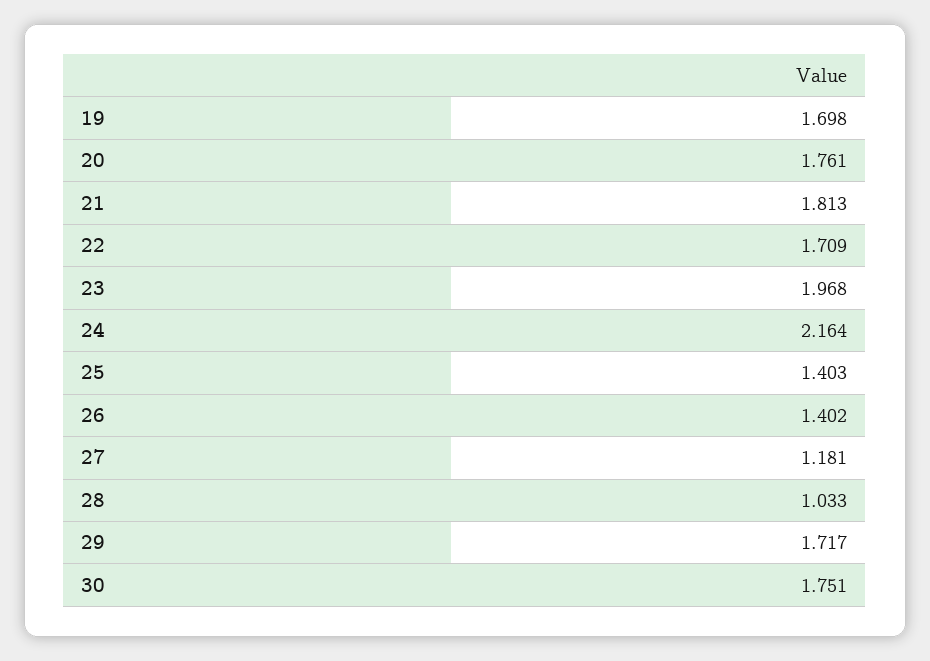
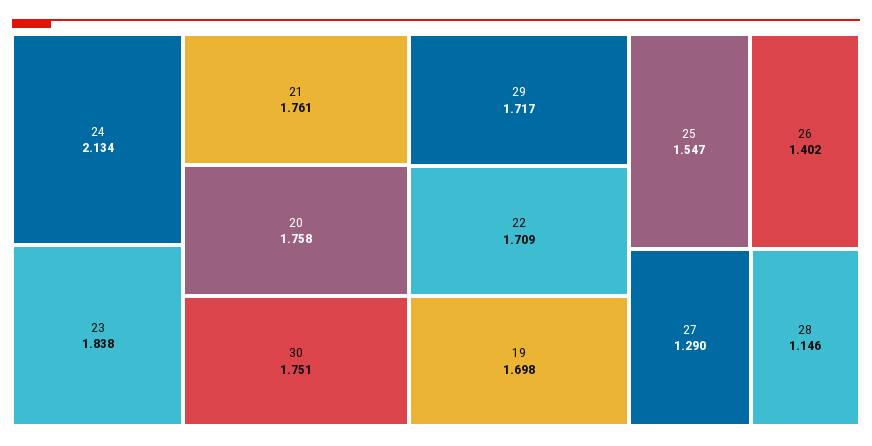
20: 1.761 -> 1.758
21: 1.813 -> 1.761
23: 1.968 -> 1.838
24: 2.164 -> 2.134
25: 1.403 -> 1.547
27: 1.181 -> 1.29
28: 1.033 -> 1.146

